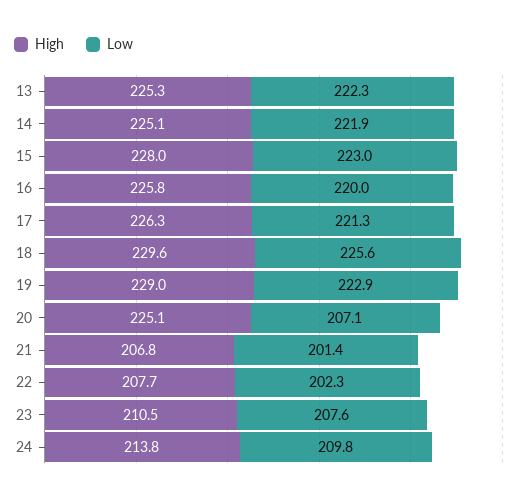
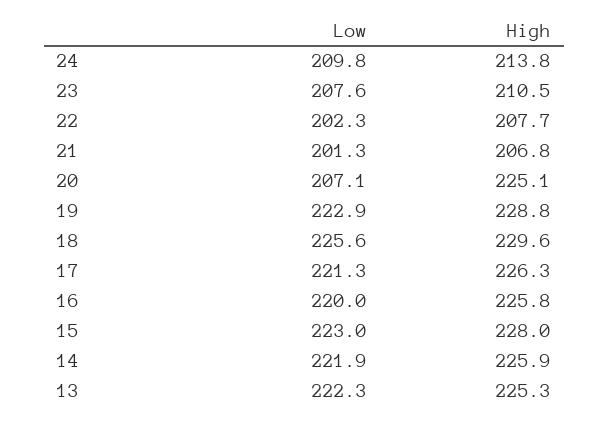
High, 14: 225.1 -> 225.9
High, 19: 229 -> 228.8
Low, 21: 201.4 -> 201.3

